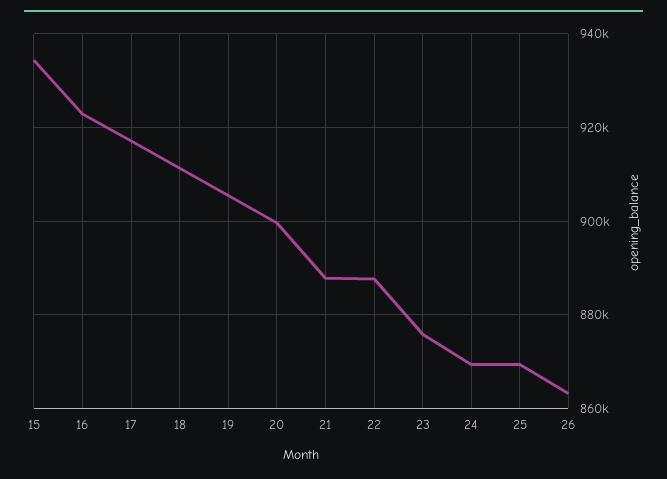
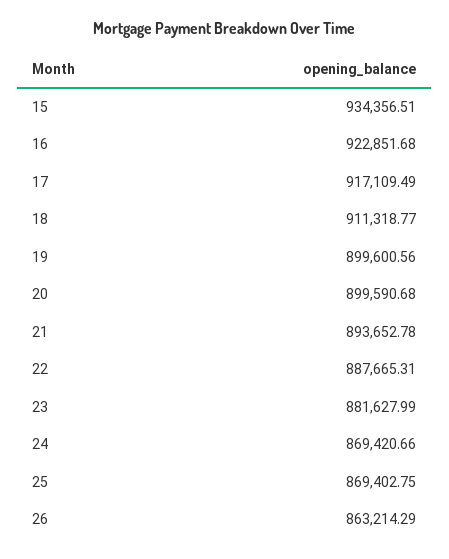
19: 906000 -> 899600.56
21: 888000 -> 893652.78
23: 876000 -> 881627.99

